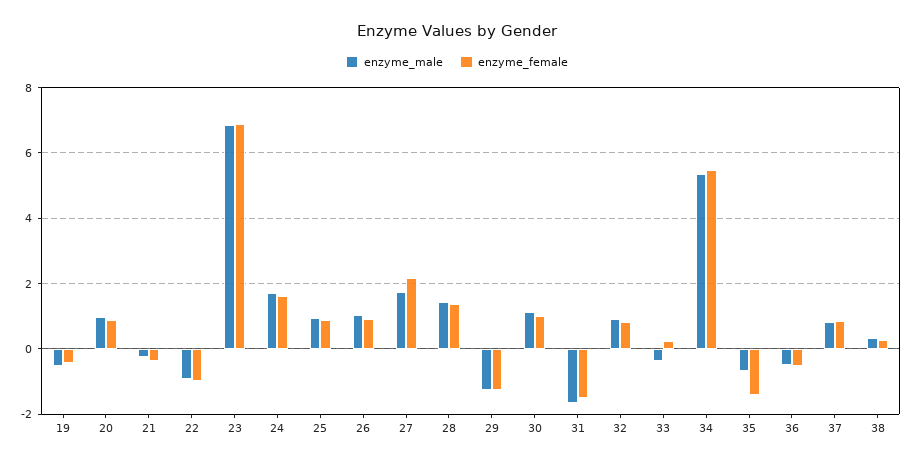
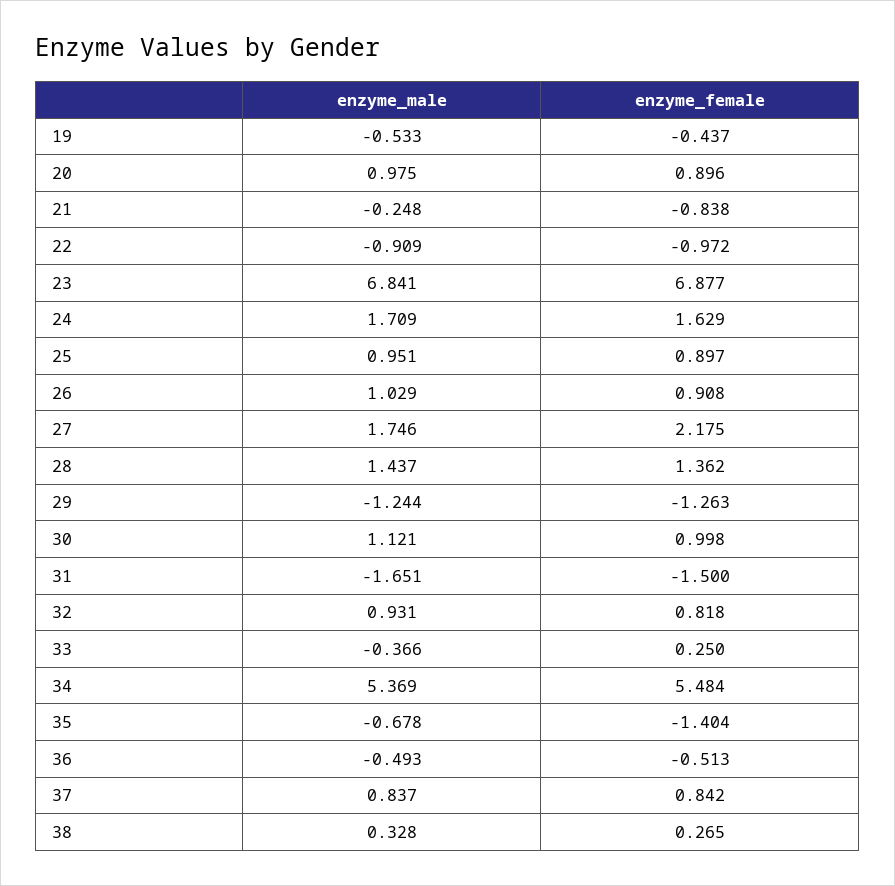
enzyme_female, 21: -0.4 -> -0.838

